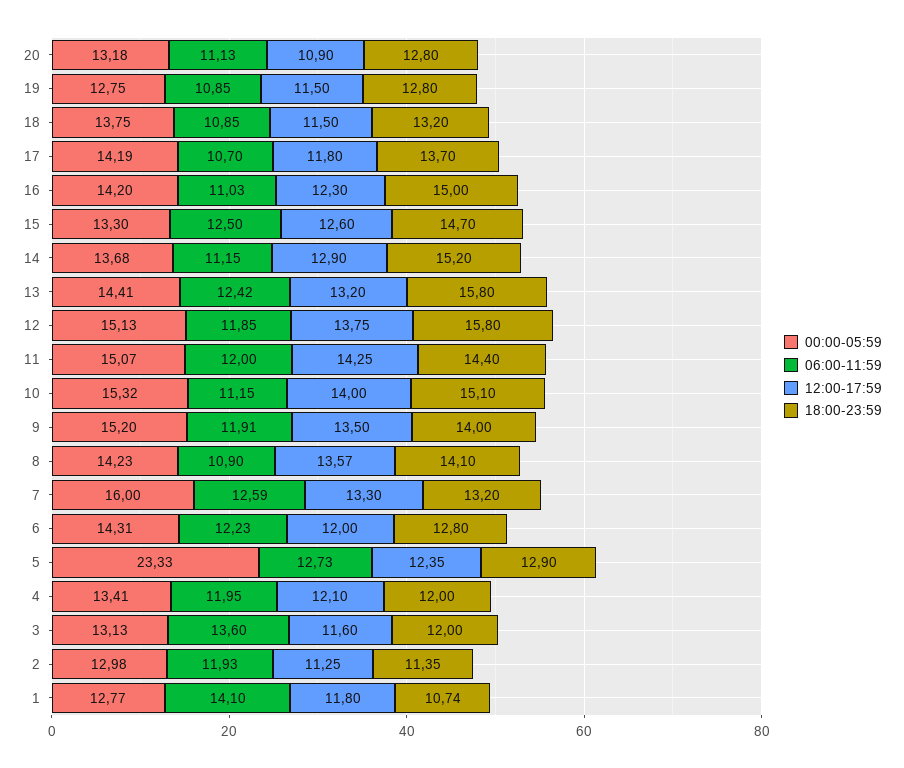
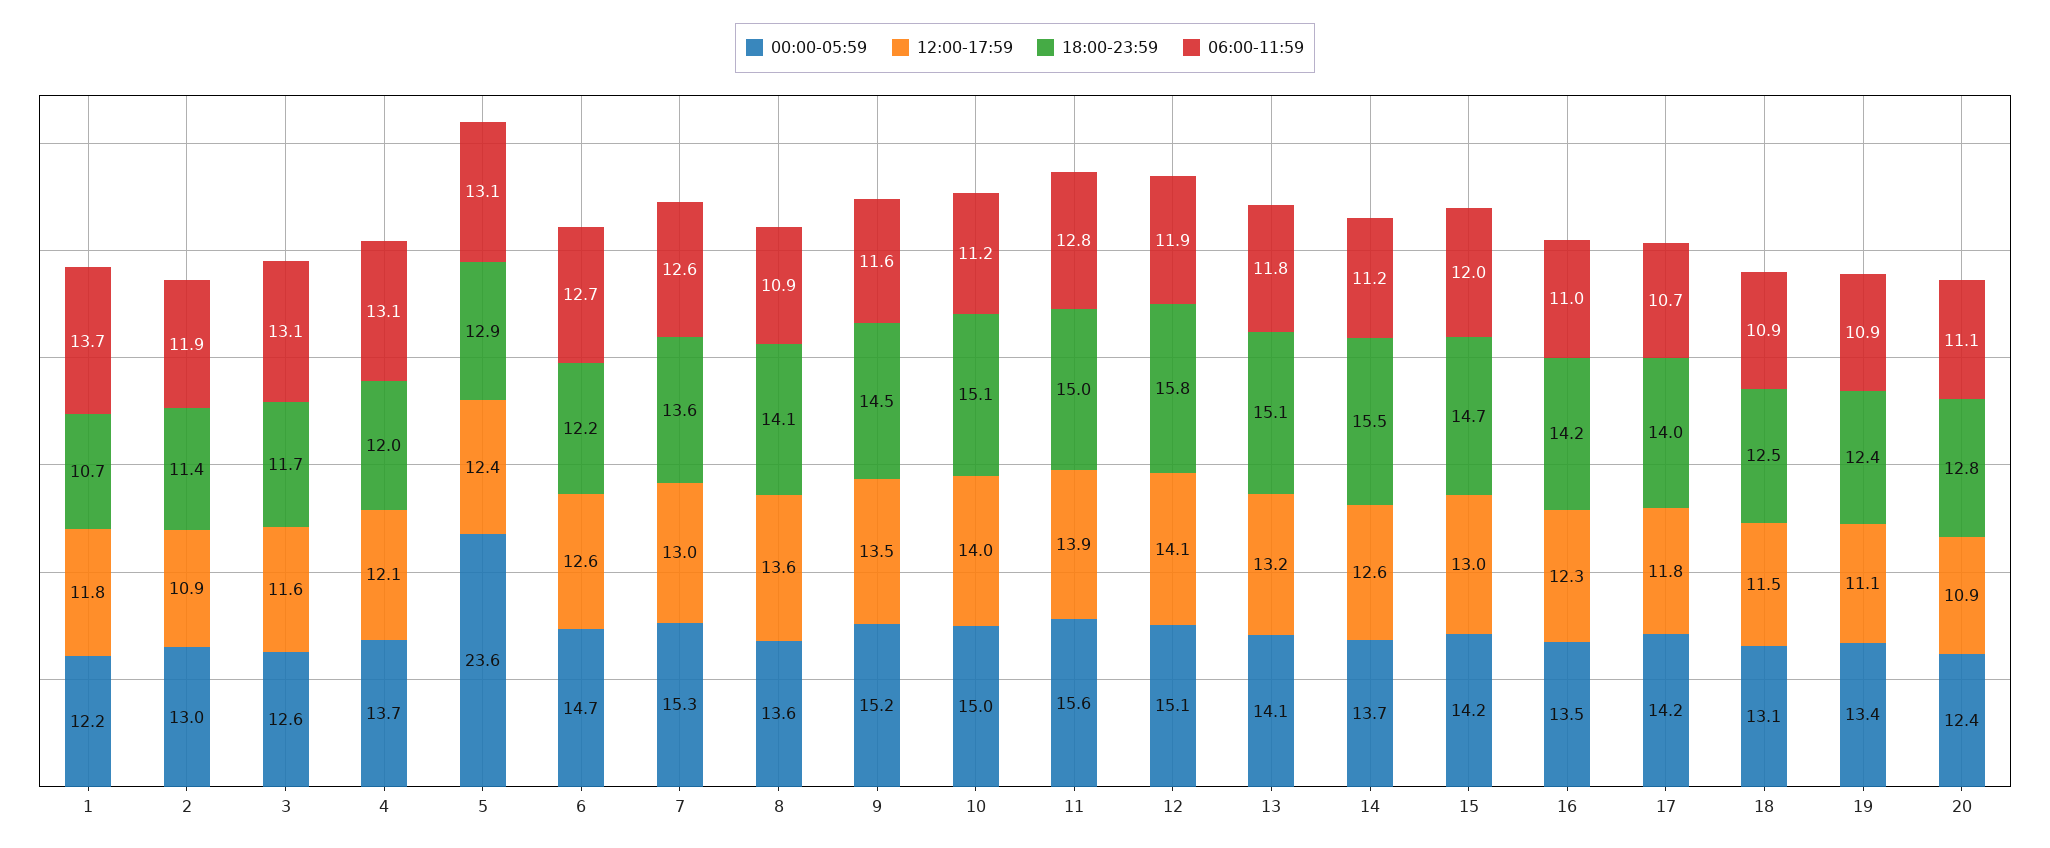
00:00-05:59, 20: 13.18 -> 12.4
00:00-05:59, 19: 12.75 -> 13.4
12:00-17:59, 19: 11.5 -> 11.1
18:00-23:59, 19: 12.8 -> 12.4
00:00-05:59, 18: 13.75 -> 13.1
18:00-23:59, 18: 13.2 -> 12.5
18:00-23:59, 17: 13.7 -> 14
00:00-05:59, 16: 14.2 -> 13.5
18:00-23:59, 16: 15 -> 14.2
00:00-05:59, 15: 13.3 -> 14.2
06:00-11:59, 15: 12.5 -> 12
12:00-17:59, 15: 12.6 -> 13
12:00-17:59, 14: 12.9 -> 12.6
18:00-23:59, 14: 15.2 -> 15.5
00:00-05:59, 13: 14.41 -> 14.1
06:00-11:59, 13: 12.42 -> 11.8
18:00-23:59, 13: 15.8 -> 15.1
12:00-17:59, 12: 13.75 -> 14.1
00:00-05:59, 11: 15.07 -> 15.6
06:00-11:59, 11: 12 -> 12.8
12:00-17:59, 11: 14.25 -> 13.9
18:00-23:59, 11: 14.4 -> 15
00:00-05:59, 10: 15.32 -> 15
06:00-11:59, 9: 11.91 -> 11.6
18:00-23:59, 9: 14 -> 14.5
00:00-05:59, 8: 14.23 -> 13.6
00:00-05:59, 7: 16 -> 15.3
12:00-17:59, 7: 13.3 -> 13
18:00-23:59, 7: 13.2 -> 13.6
00:00-05:59, 6: 14.31 -> 14.7
06:00-11:59, 6: 12.23 -> 12.7
12:00-17:59, 6: 12 -> 12.6
18:00-23:59, 6: 12.8 -> 12.2
00:00-05:59, 5: 23.33 -> 23.6
06:00-11:59, 5: 12.73 -> 13.1
00:00-05:59, 4: 13.41 -> 13.7
06:00-11:59, 4: 11.95 -> 13.1
00:00-05:59, 3: 13.13 -> 12.6
06:00-11:59, 3: 13.6 -> 13.1
18:00-23:59, 3: 12 -> 11.7
12:00-17:59, 2: 11.25 -> 10.9
00:00-05:59, 1: 12.77 -> 12.2
06:00-11:59, 1: 14.1 -> 13.7

